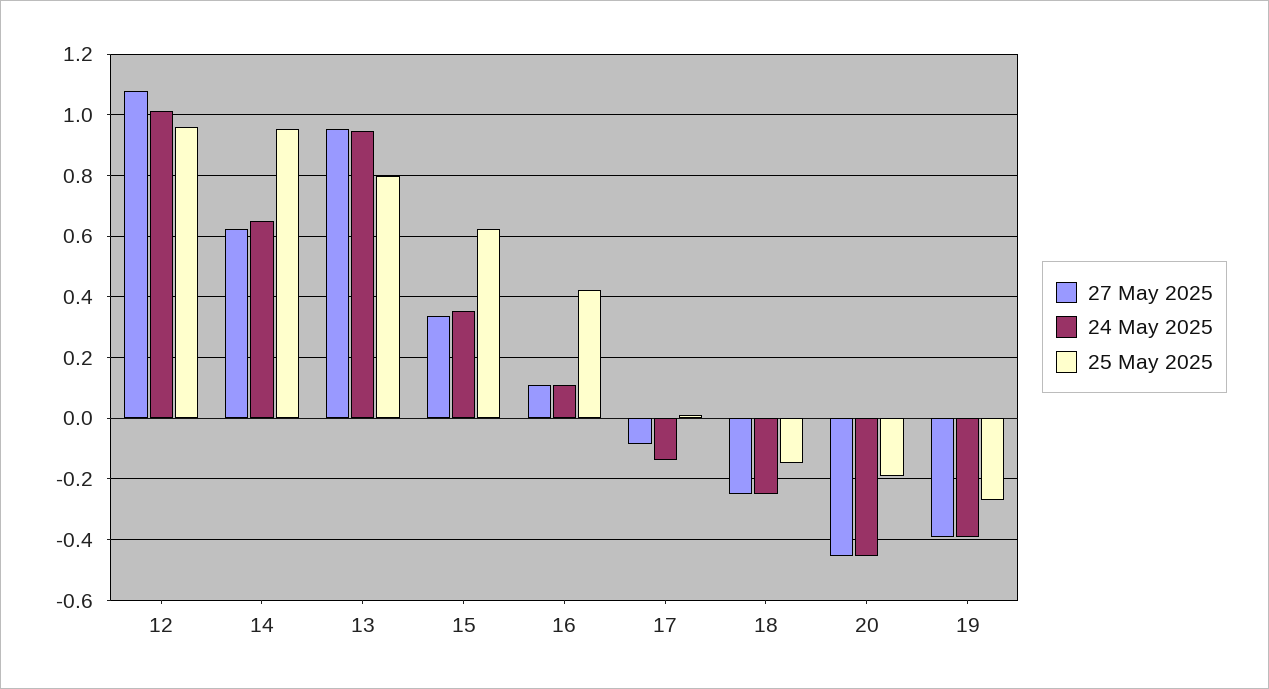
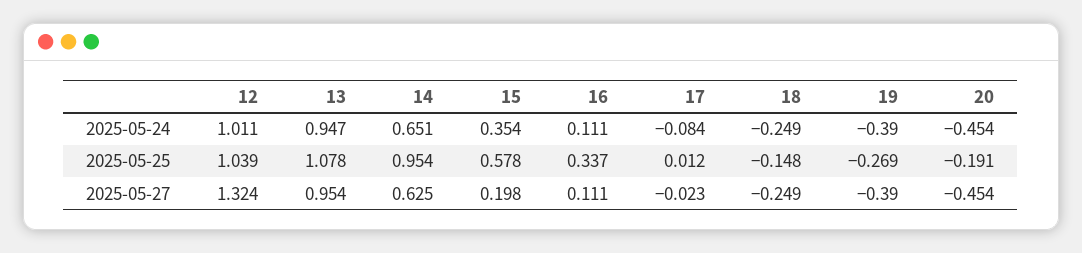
27 May 2025, 12: 1.08 -> 1.324
25 May 2025, 12: 0.96 -> 1.039
25 May 2025, 13: 0.8 -> 1.078
27 May 2025, 15: 0.34 -> 0.198
25 May 2025, 15: 0.62 -> 0.578
25 May 2025, 16: 0.42 -> 0.337
27 May 2025, 17: -0.08 -> -0.023
24 May 2025, 17: -0.14 -> -0.084

